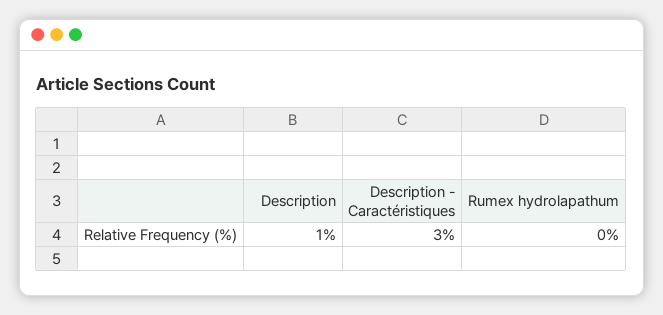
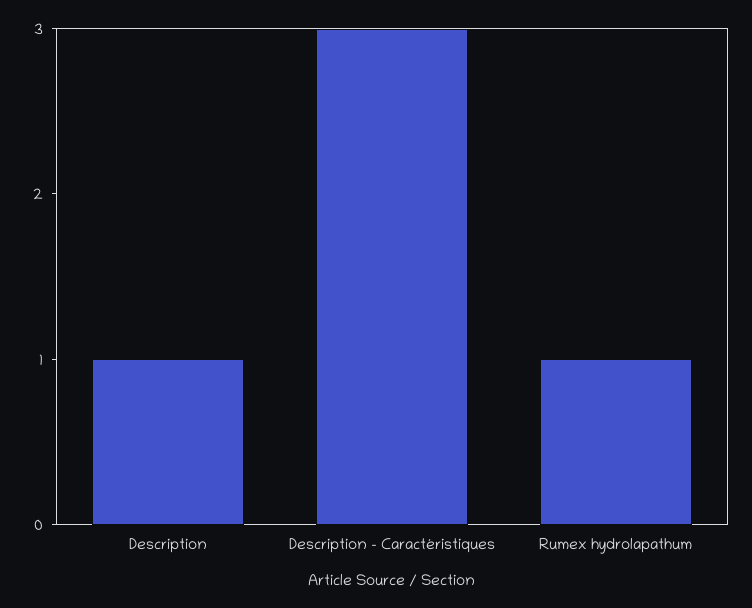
Rumex hydrolapathum: 0 -> 1

